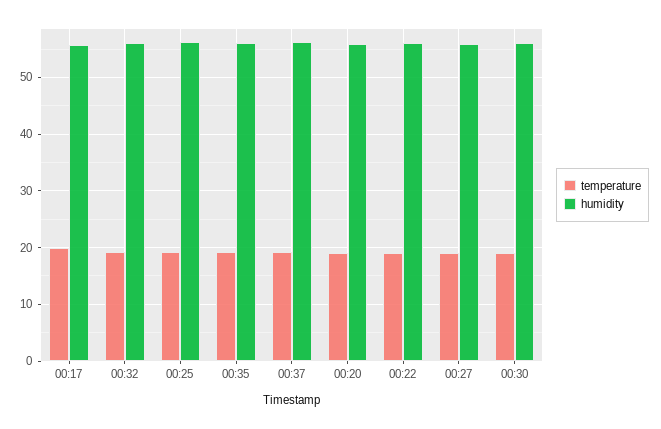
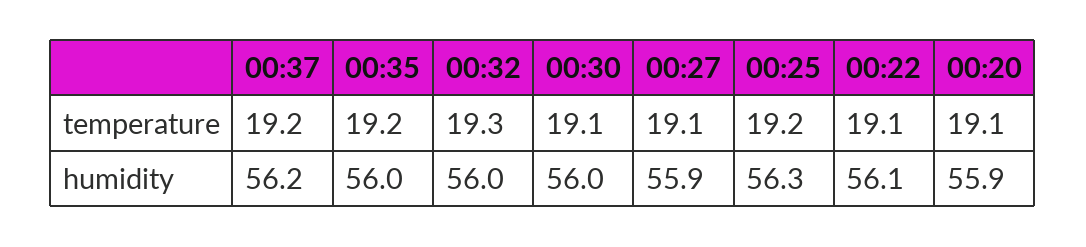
temperature, 00:17: 20 -> none
humidity, 00:17: 56 -> none

